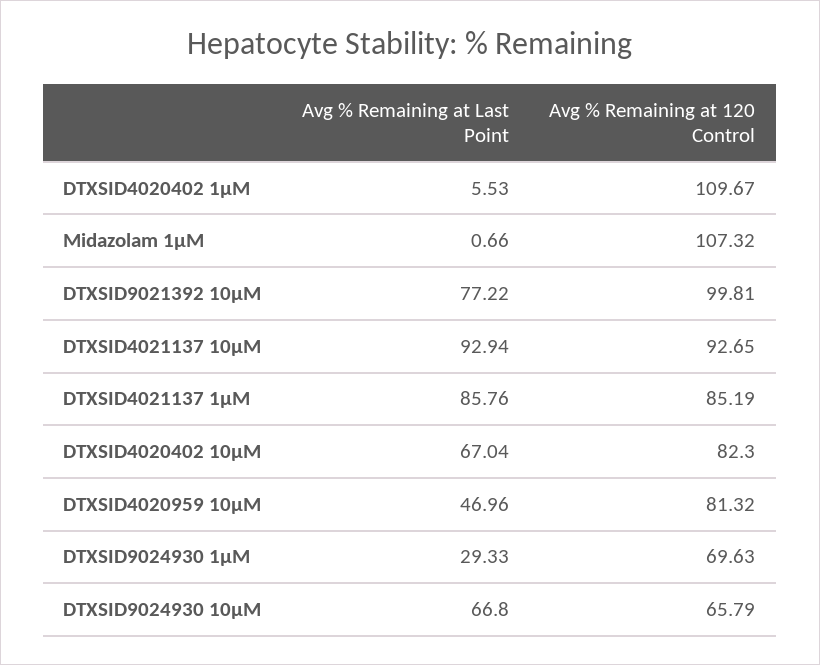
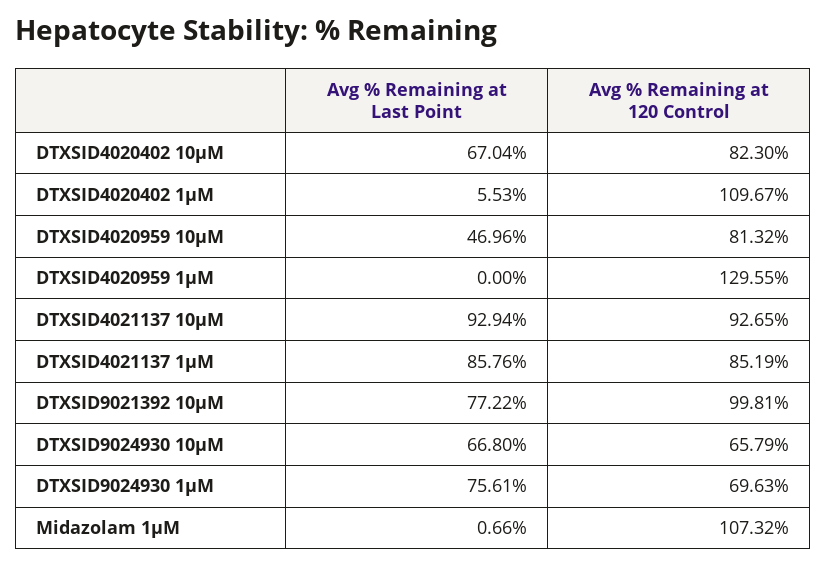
Avg % Remaining at Last Point, DTXSID9024930 1µM: 29.33 -> 75.61
Avg % Remaining at Last Point, DTXSID4020959 1µM: none -> 0
Avg % Remaining at 120 Control, DTXSID4020959 1µM: none -> 129.55

